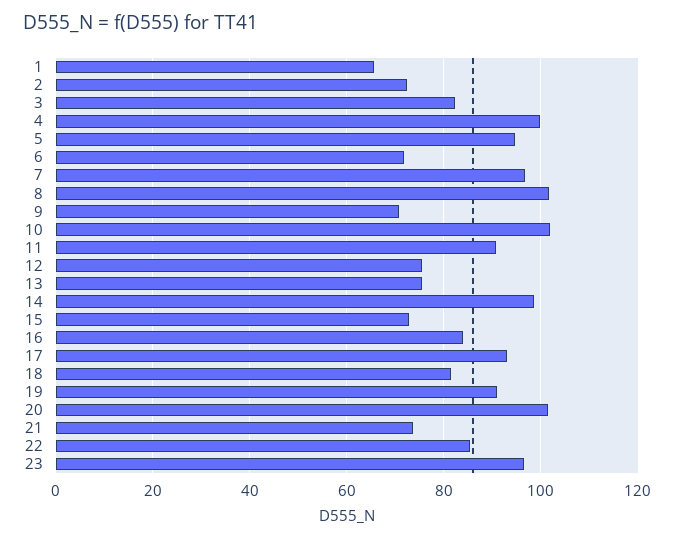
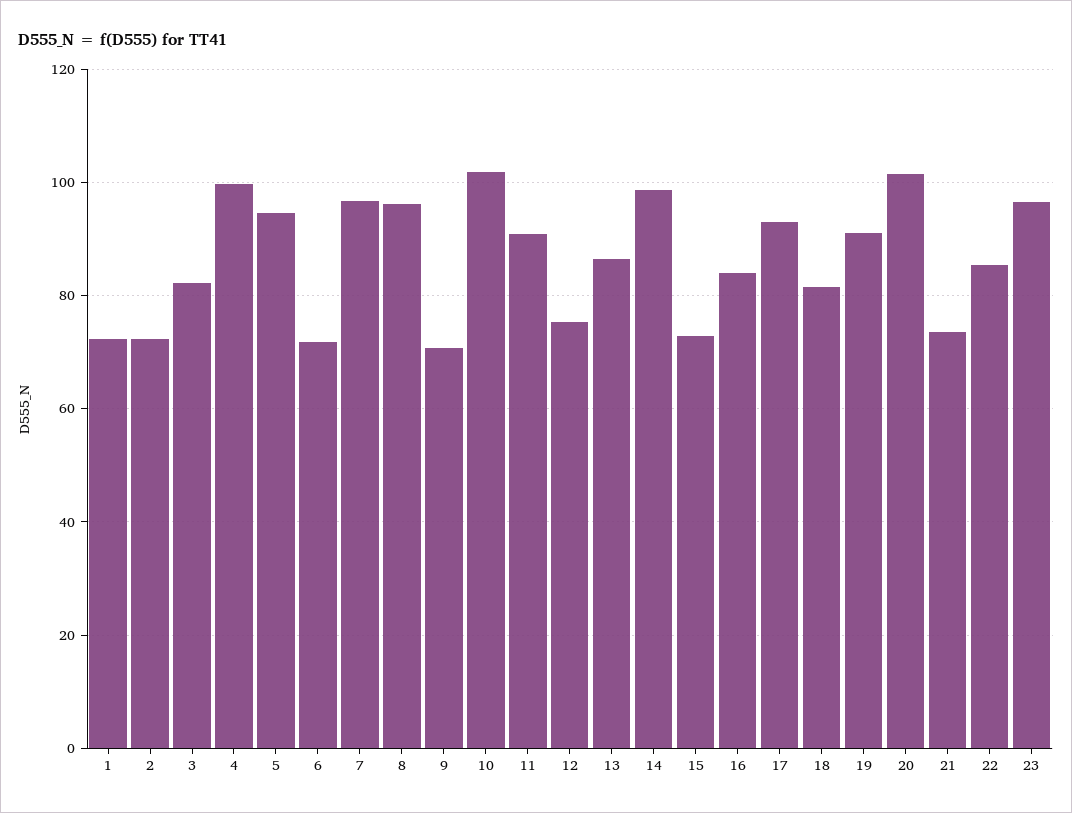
1: 66 -> 72
8: 102 -> 96
13: 76 -> 86

